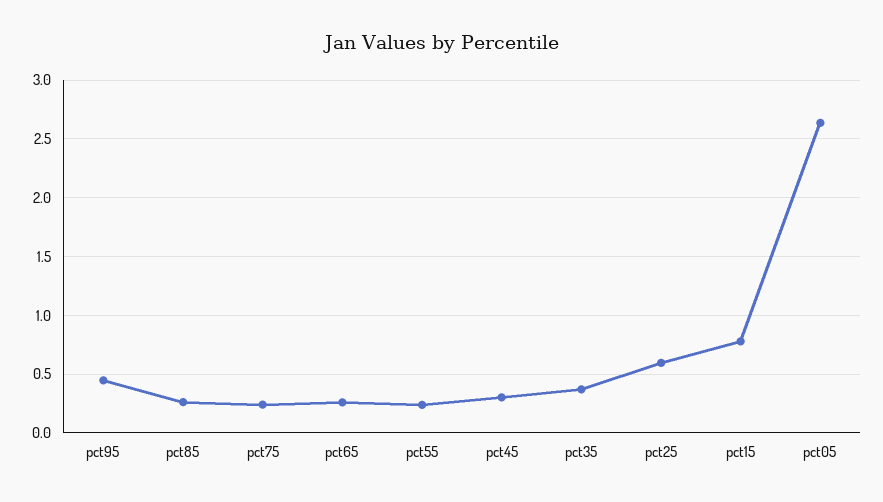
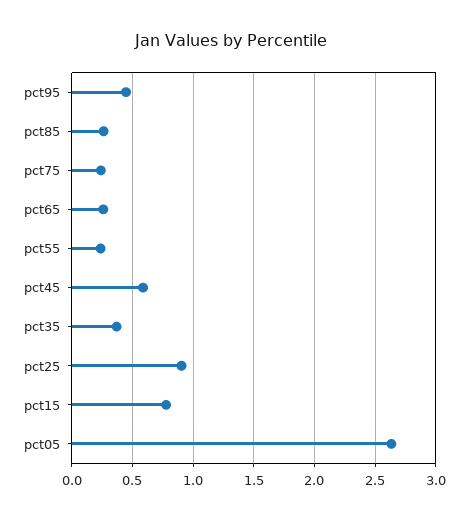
pct45: 0.3 -> 0.6
pct25: 0.6 -> 0.9

